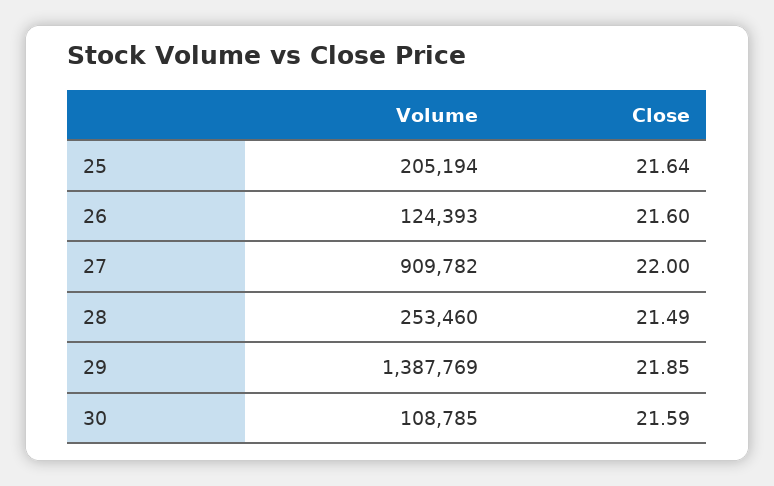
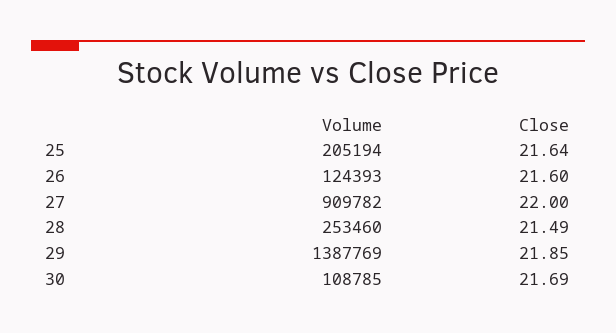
Close, 30: 21.59 -> 21.69

